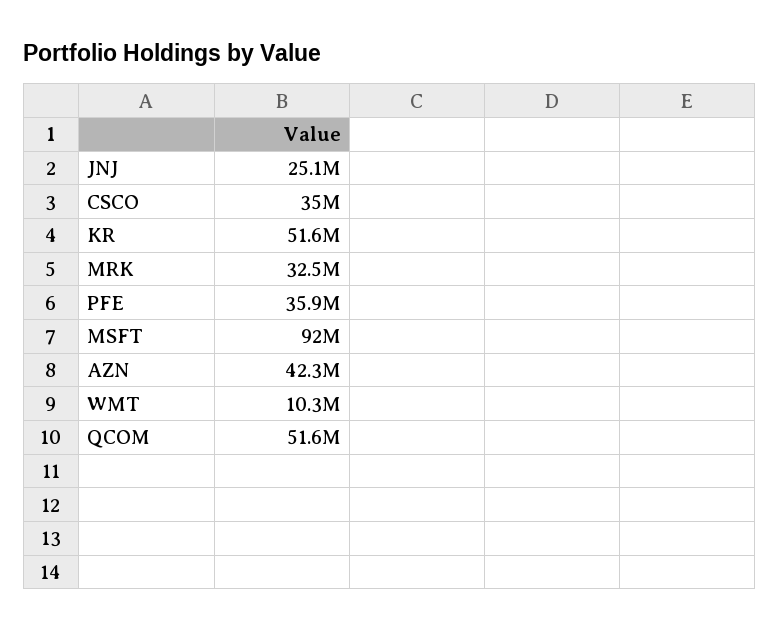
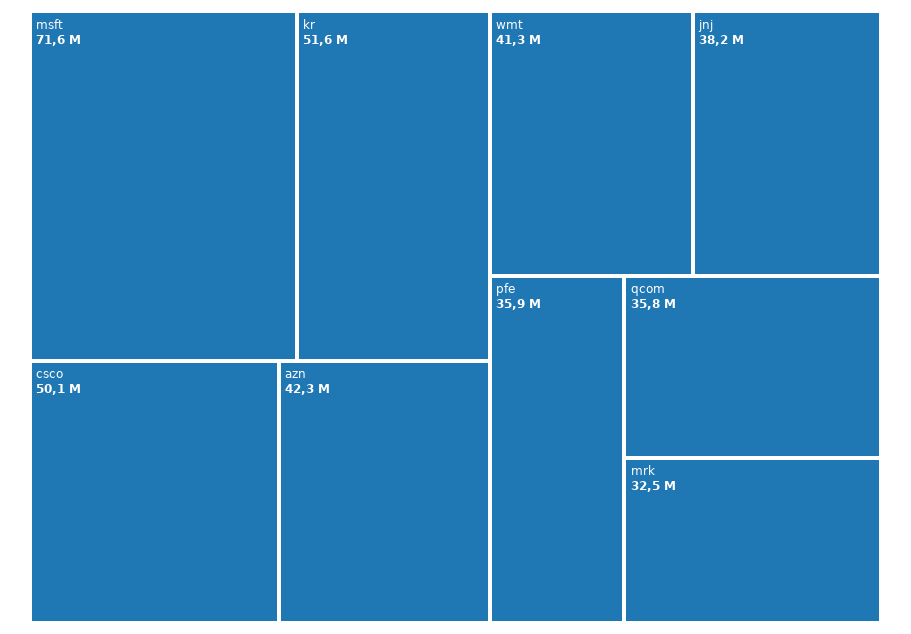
JNJ: 25100000 -> 38200000
CSCO: 35000000 -> 50100000
MSFT: 92000000 -> 71600000
WMT: 10300000 -> 41300000
QCOM: 51600000 -> 35800000

